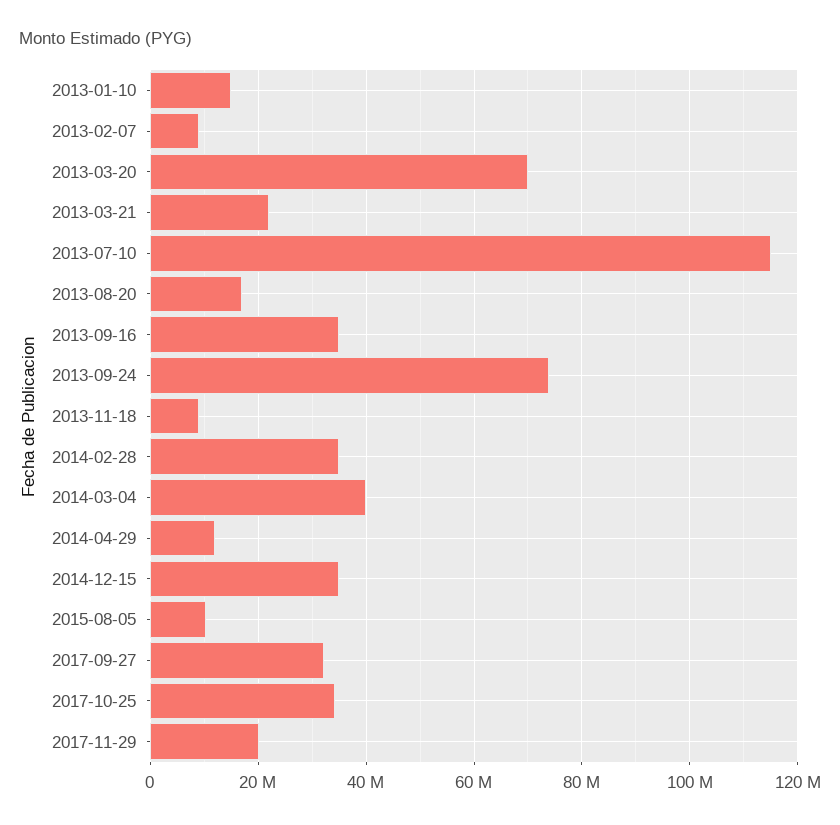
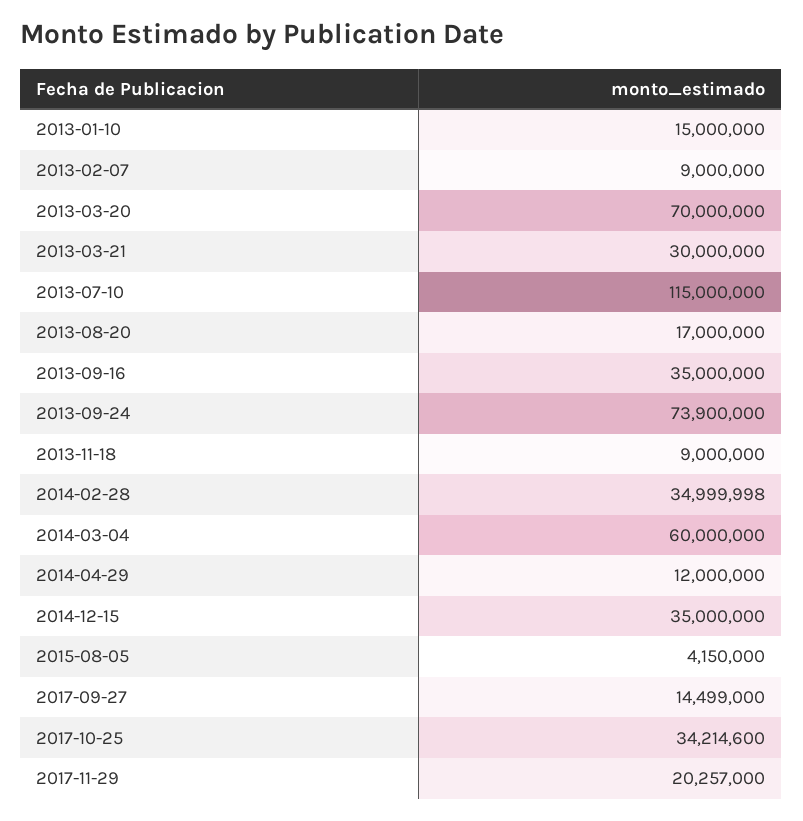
2013-03-21: 22000000 -> 30000000
2014-03-04: 40000000 -> 60000000
2015-08-05: 10000000 -> 4150000
2017-09-27: 32000000 -> 14499000

